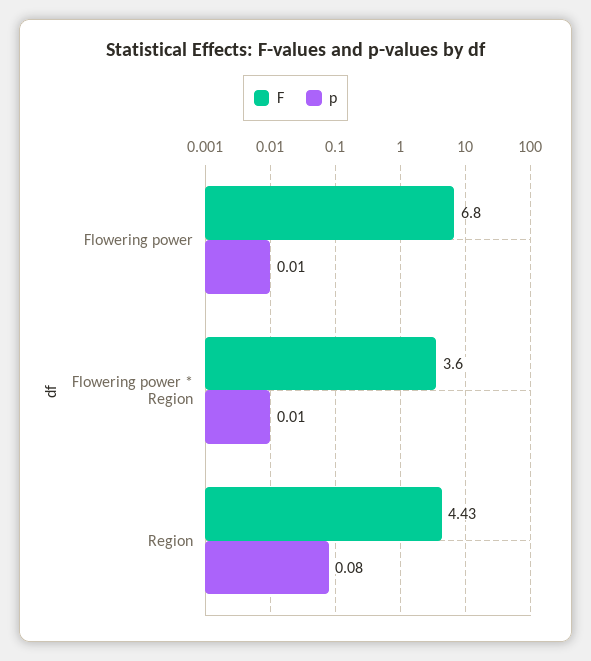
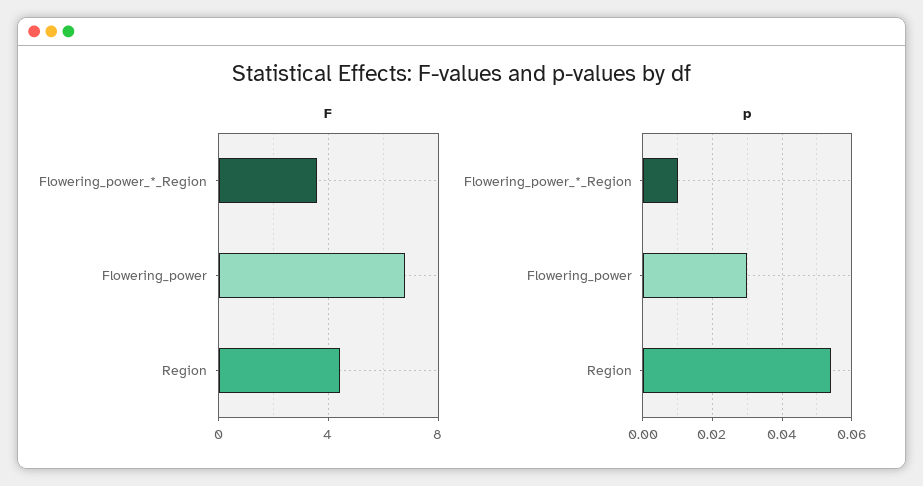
p, Flowering power: 0.01 -> 0.03
p, Region: 0.08 -> 0.055

